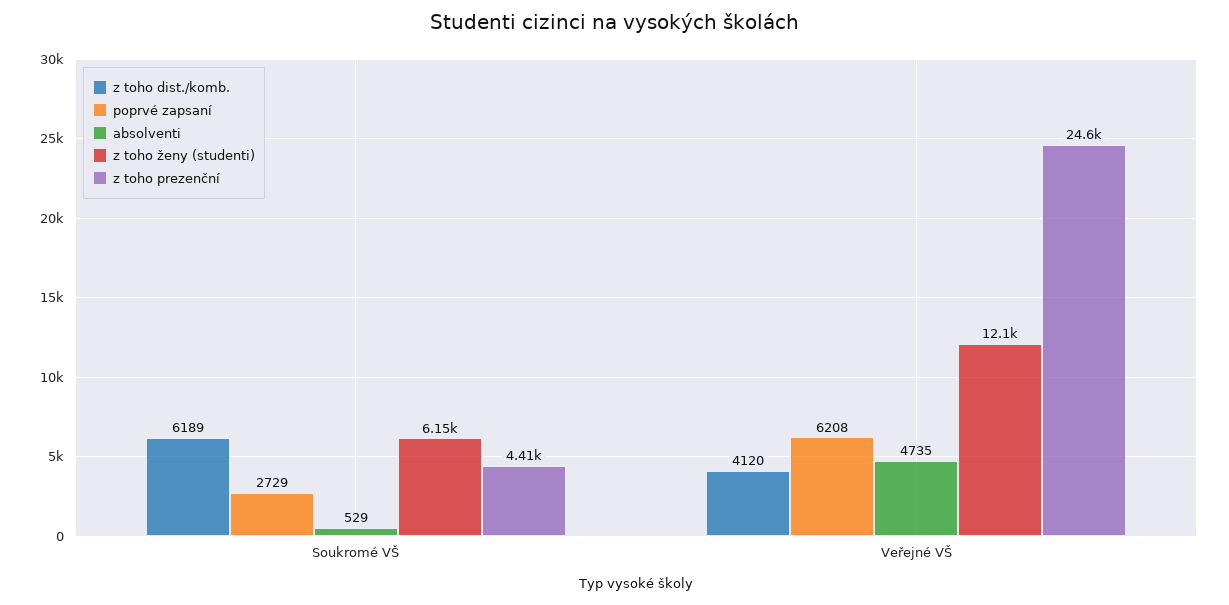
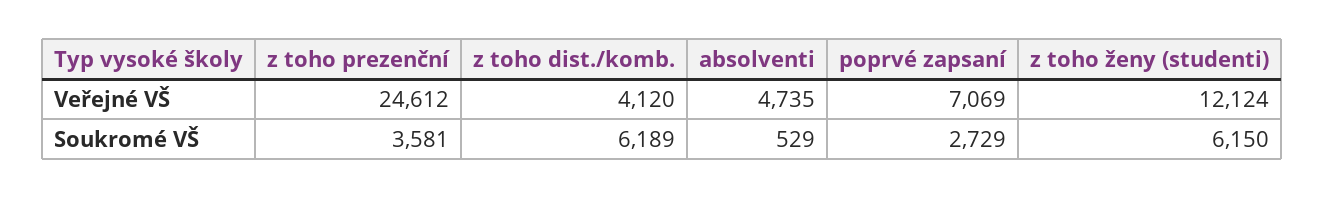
z toho prezenční, Soukromé VŠ: 4410 -> 3581
poprvé zapsaní, Veřejné VŠ: 6208 -> 7069

